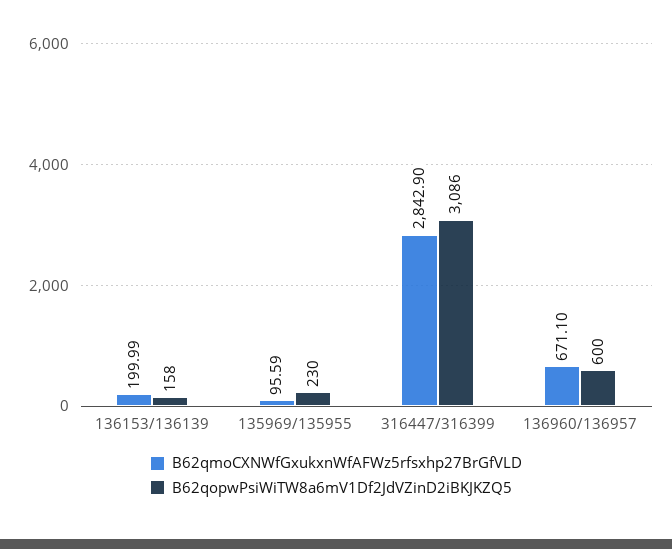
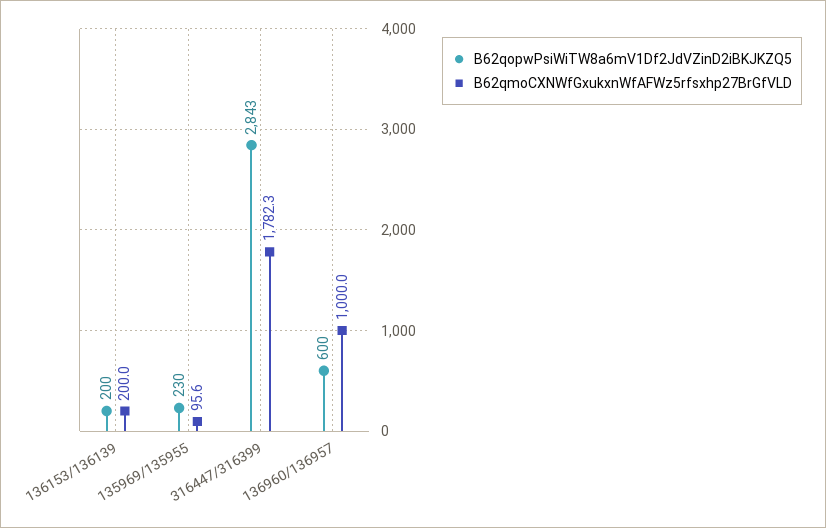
B62qopwPsiWiTW8a6mV1Df2JdVZinD2iBKJKZQ5, 136153/136139: 158 -> 200
B62qmoCXNWfGxukxnWfAFWz5rfsxhp27BrGfVLD, 316447/316399: 2842.9 -> 1782.3
B62qopwPsiWiTW8a6mV1Df2JdVZinD2iBKJKZQ5, 316447/316399: 3086 -> 2843
B62qmoCXNWfGxukxnWfAFWz5rfsxhp27BrGfVLD, 136960/136957: 671.1 -> 1000

